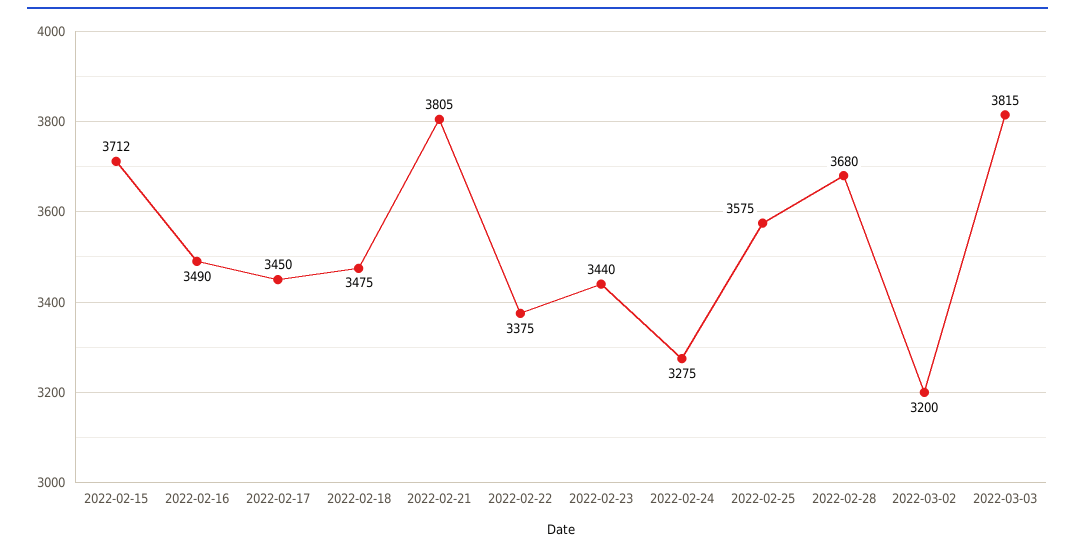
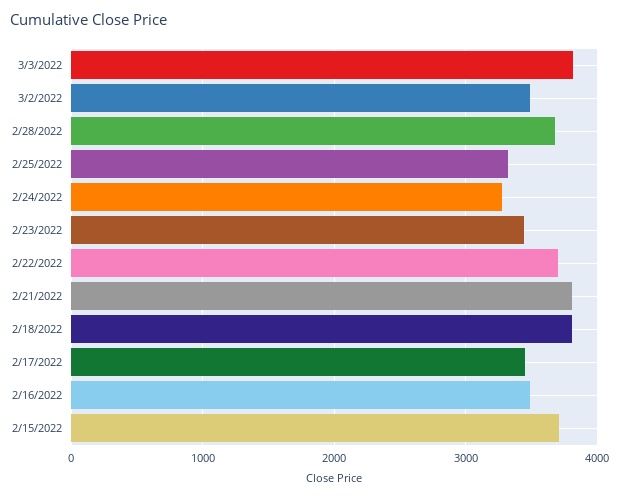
2022-02-18: 3475 -> 3800
2022-02-22: 3375 -> 3700
2022-02-25: 3575 -> 3300
2022-03-02: 3200 -> 3500

